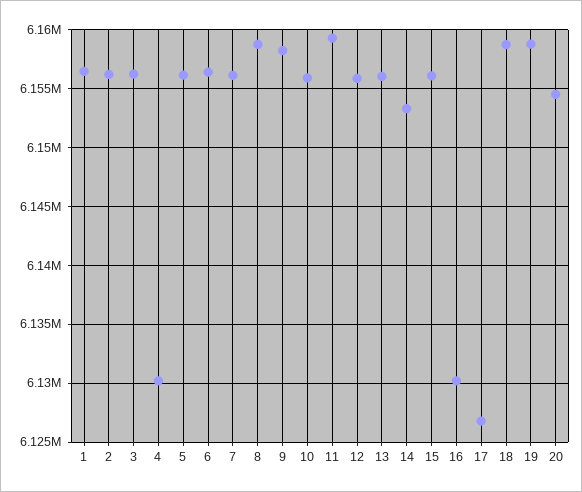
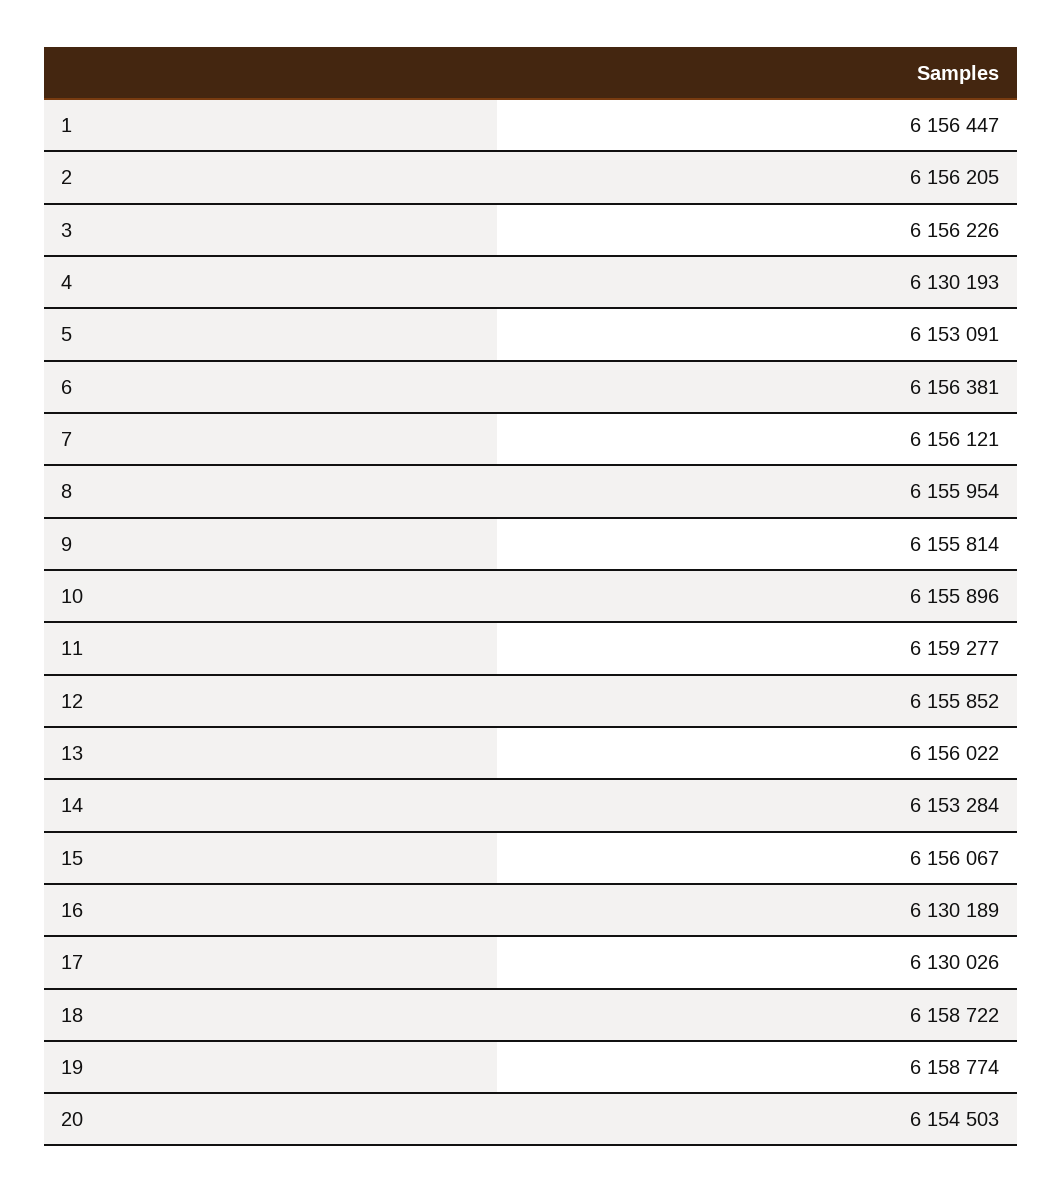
5: 6156000 -> 6153091
8: 6159000 -> 6155954
9: 6158000 -> 6155814
17: 6127000 -> 6130026

